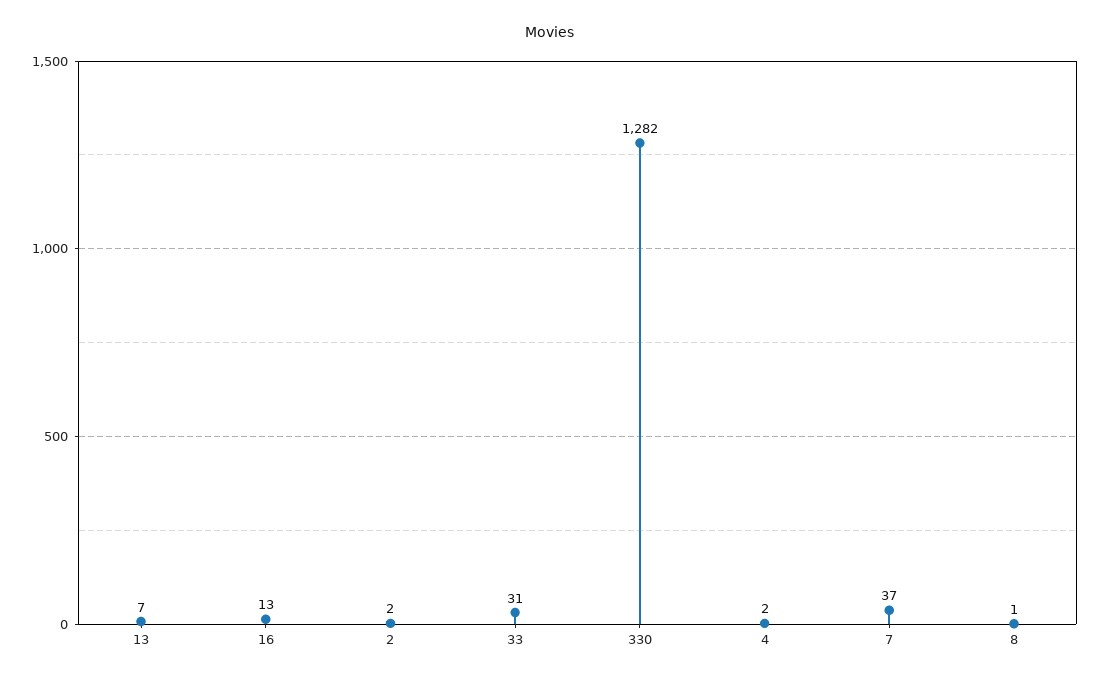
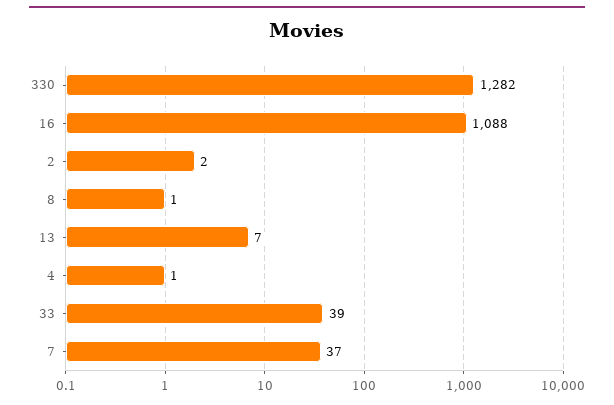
16: 13 -> 1088
33: 31 -> 39
4: 2 -> 1

